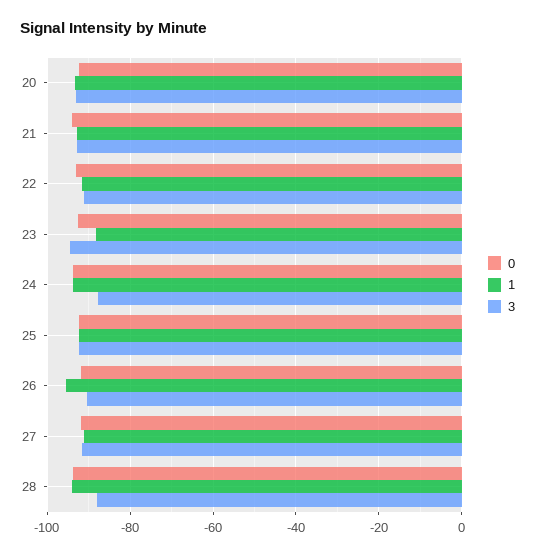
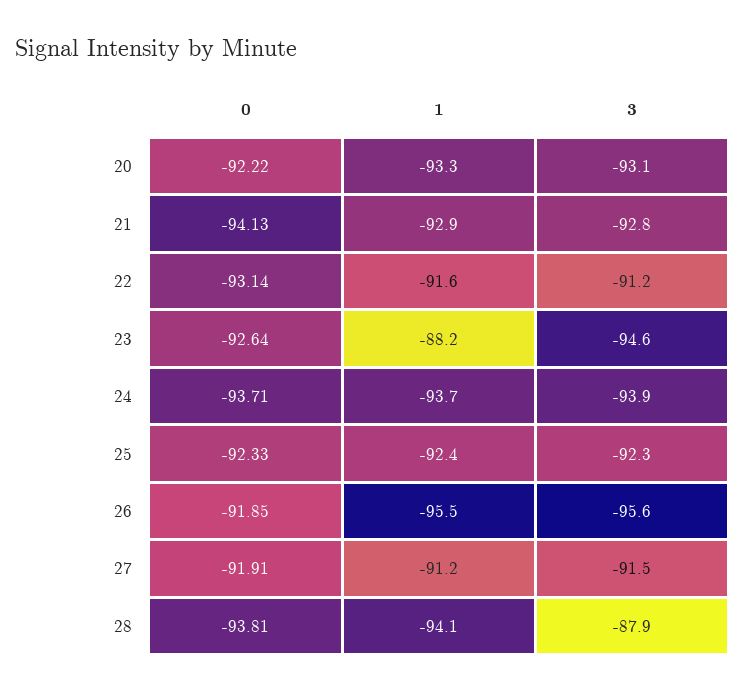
3, 24: -88 -> -93.9
3, 26: -90 -> -95.6

